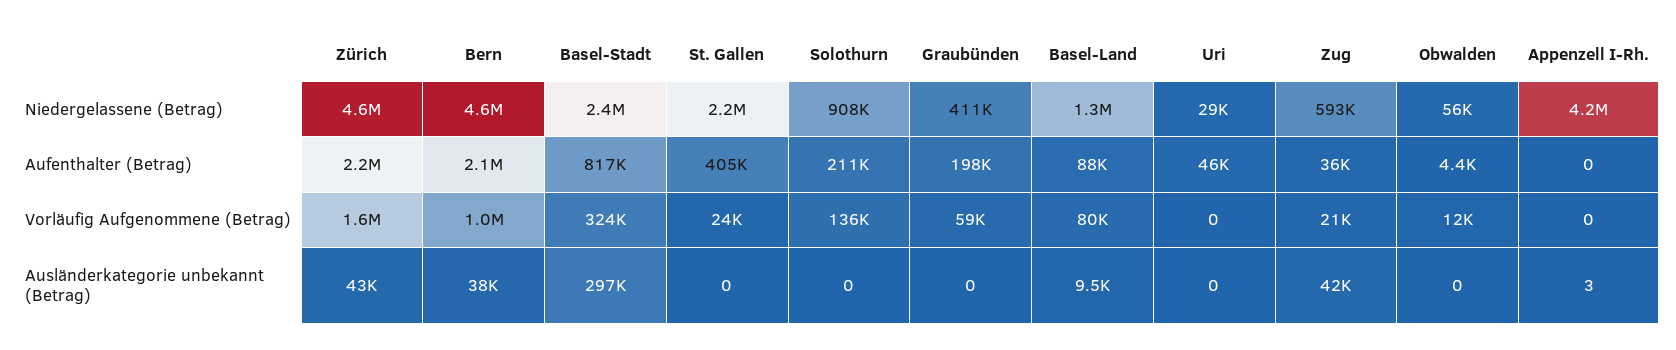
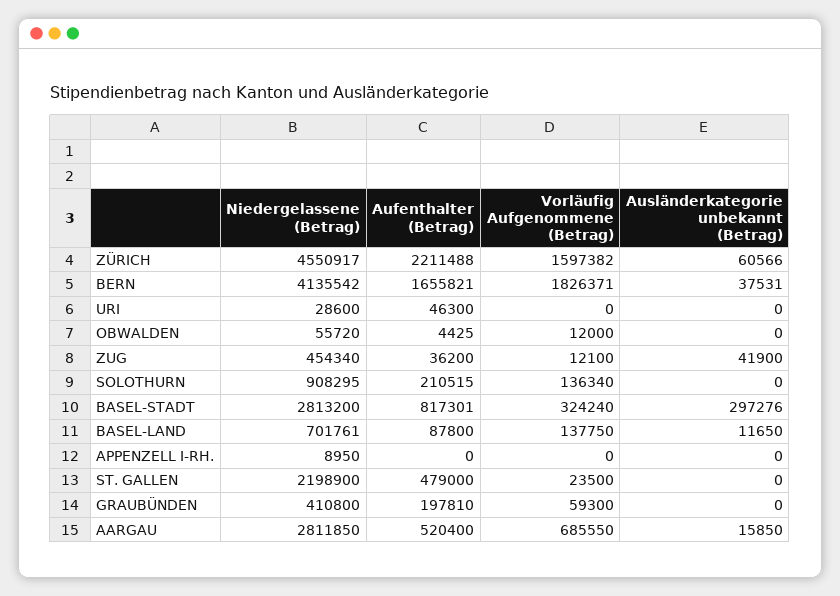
Bern, Niedergelassene (Betrag): 4600000 -> 4135542
Basel-Stadt, Niedergelassene (Betrag): 2400000 -> 2813200
Basel-Land, Niedergelassene (Betrag): 1300000 -> 701761
Zug, Niedergelassene (Betrag): 593000 -> 454340
Appenzell I-Rh., Niedergelassene (Betrag): 4200000 -> 8950
Bern, Aufenthalter (Betrag): 2100000 -> 1655821
St. Gallen, Aufenthalter (Betrag): 405000 -> 479000
Bern, Vorläufig Aufgenommene (Betrag): 1000000 -> 1826371
Basel-Land, Vorläufig Aufgenommene (Betrag): 80000 -> 137750
Zug, Vorläufig Aufgenommene (Betrag): 21000 -> 12100
Zürich, Ausländerkategorie unbekannt (Betrag): 43000 -> 60566
Basel-Land, Ausländerkategorie unbekannt (Betrag): 9500 -> 11650
Appenzell I-Rh., Ausländerkategorie unbekannt (Betrag): 3 -> 0
AARGAU, Niedergelassene (Betrag): none -> 2811850
AARGAU, Aufenthalter (Betrag): none -> 520400
AARGAU, Vorläufig Aufgenommene (Betrag): none -> 685550
AARGAU, Ausländerkategorie unbekannt (Betrag): none -> 15850

